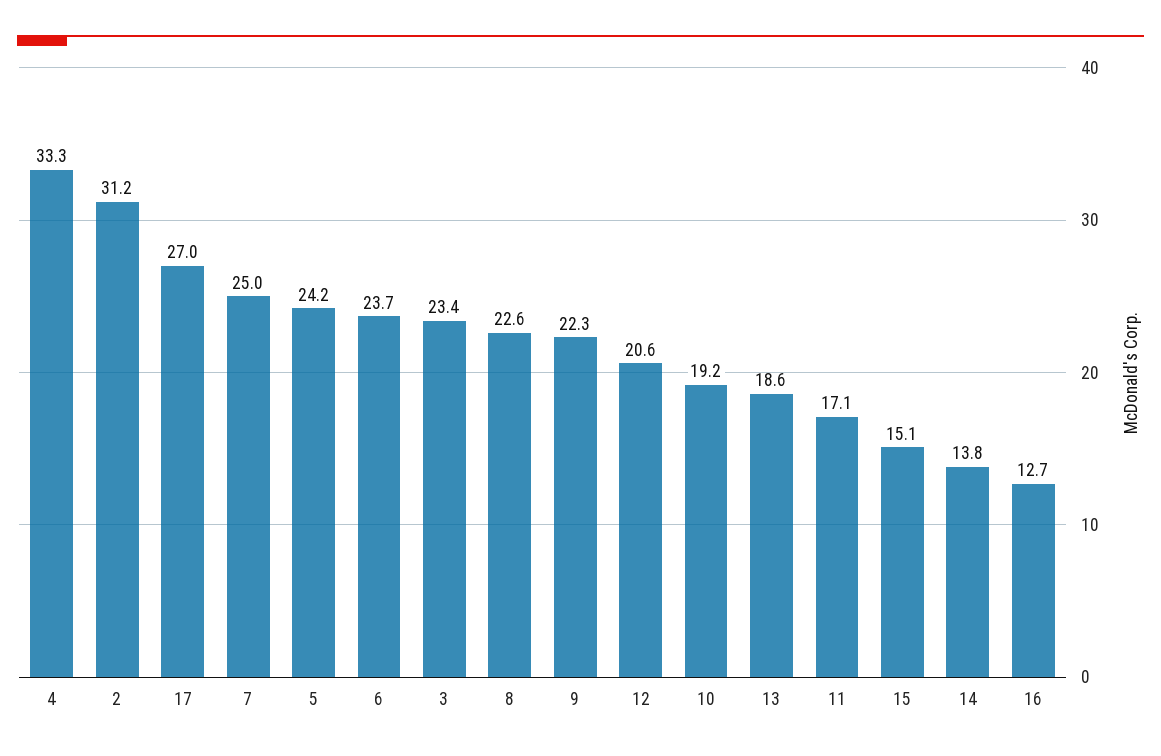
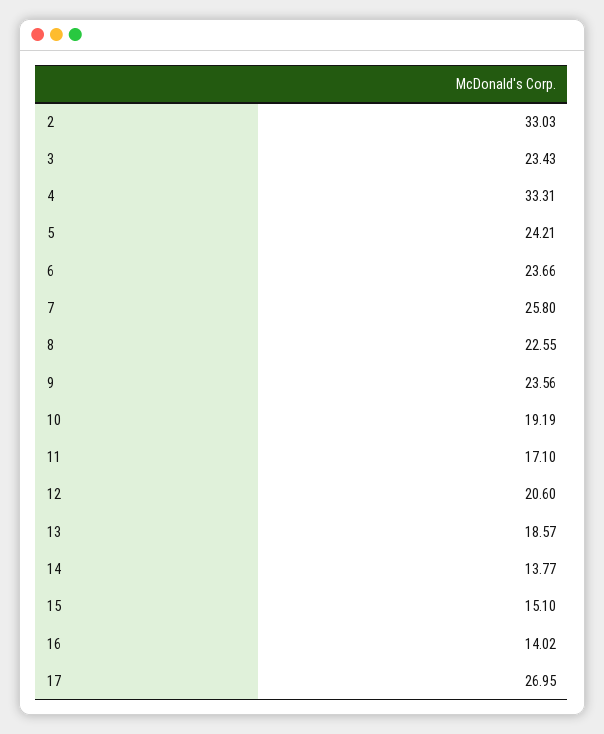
2: 31.2 -> 33.03
7: 25 -> 25.8
9: 22.3 -> 23.56
16: 12.7 -> 14.02

